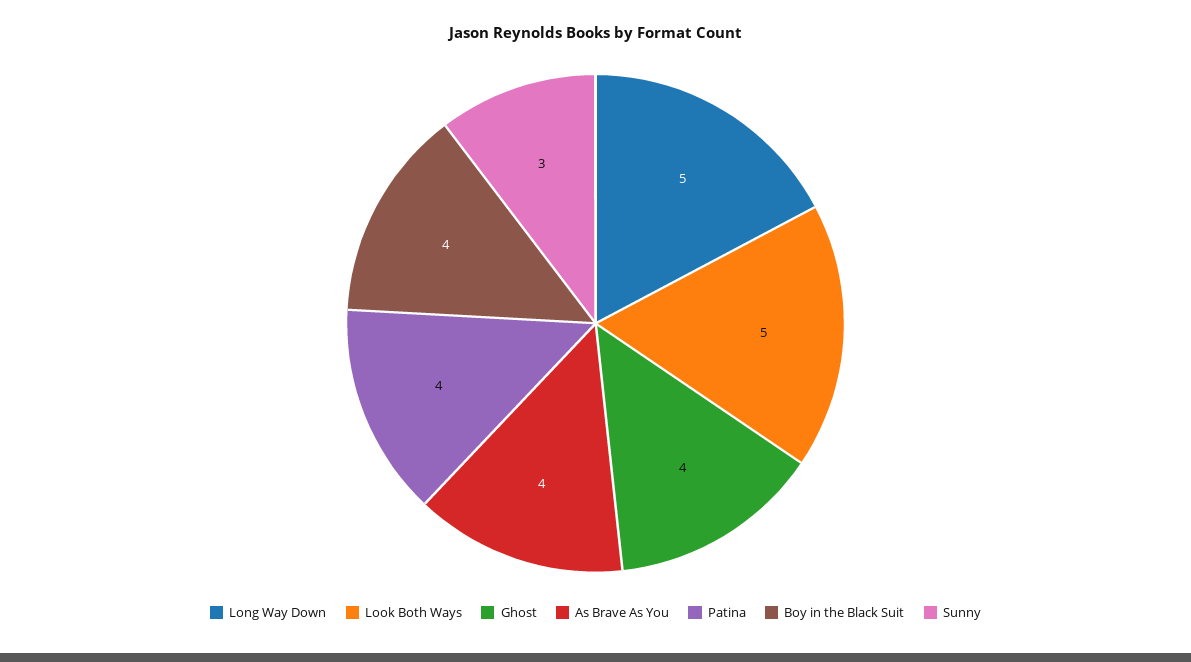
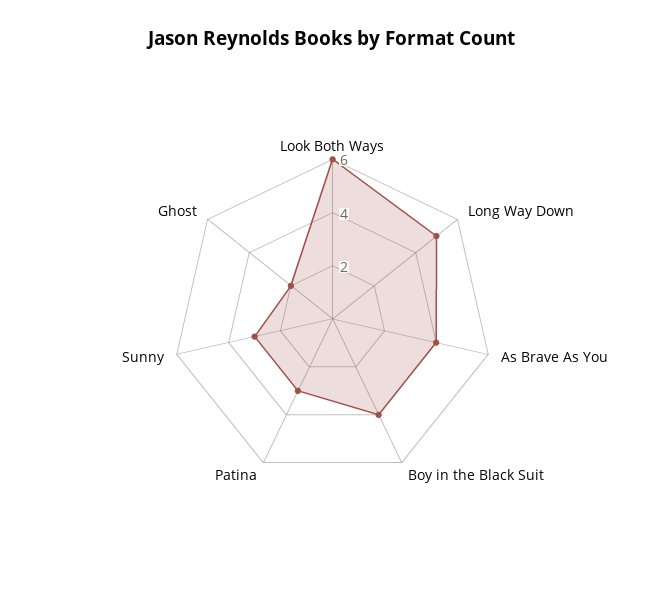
Look Both Ways: 5 -> 6
Ghost: 4 -> 2
Patina: 4 -> 3

